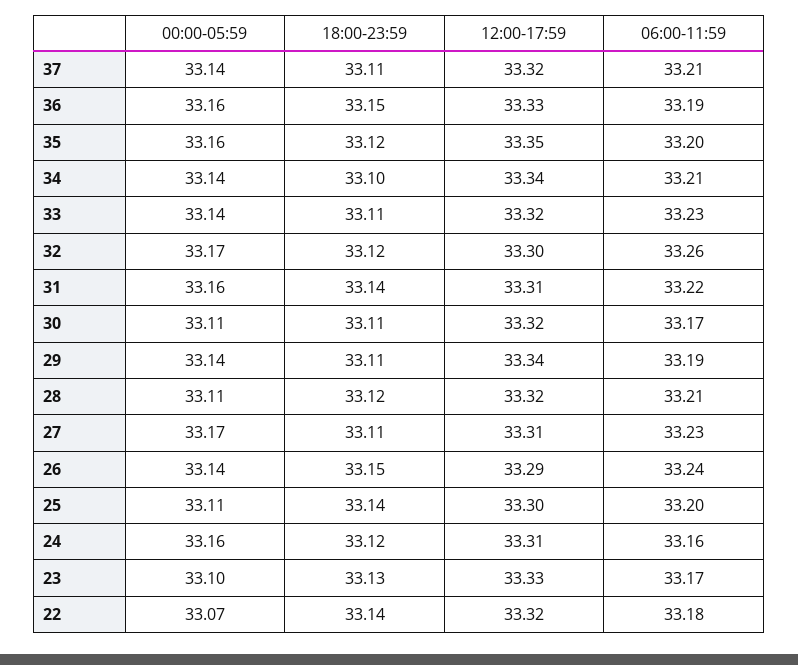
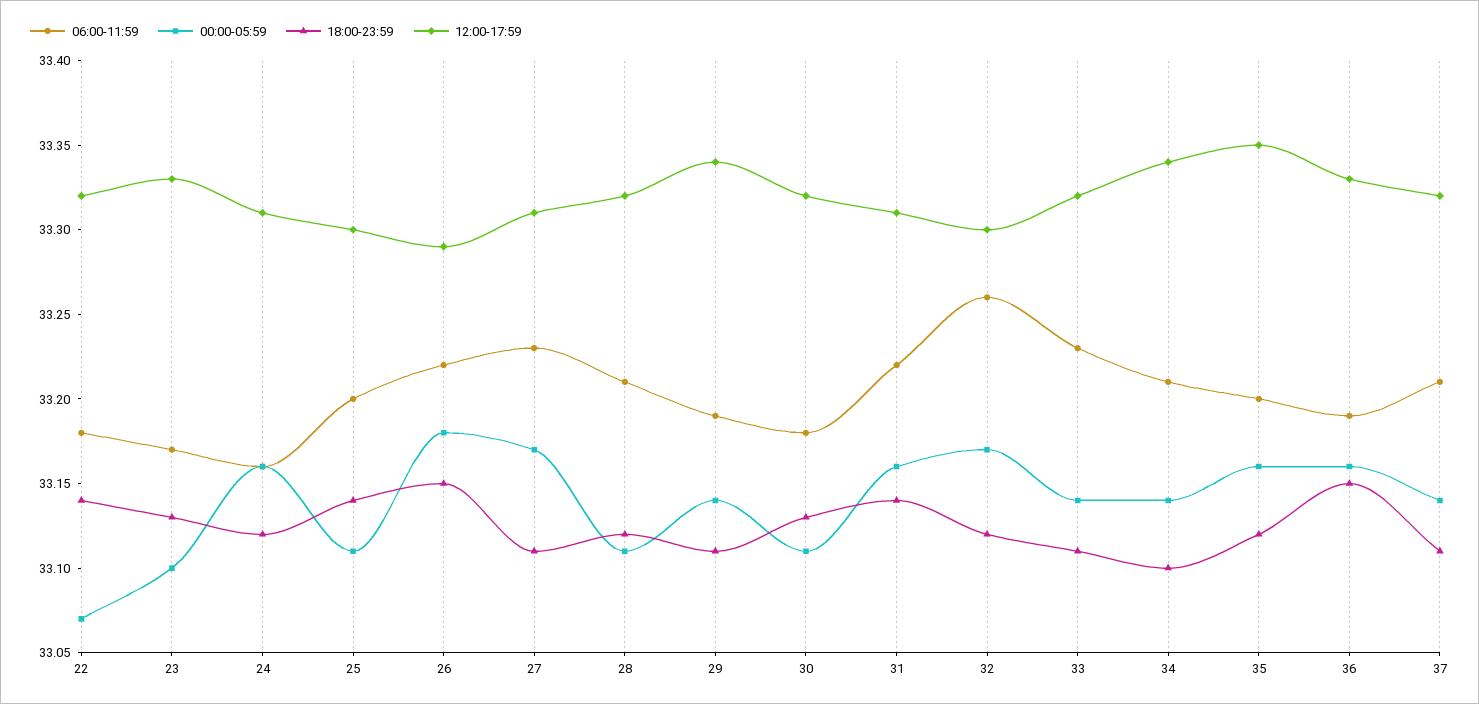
18:00-23:59, 30: 33.11 -> 33.13
06:00-11:59, 30: 33.17 -> 33.18
00:00-05:59, 26: 33.14 -> 33.18
06:00-11:59, 26: 33.24 -> 33.22

